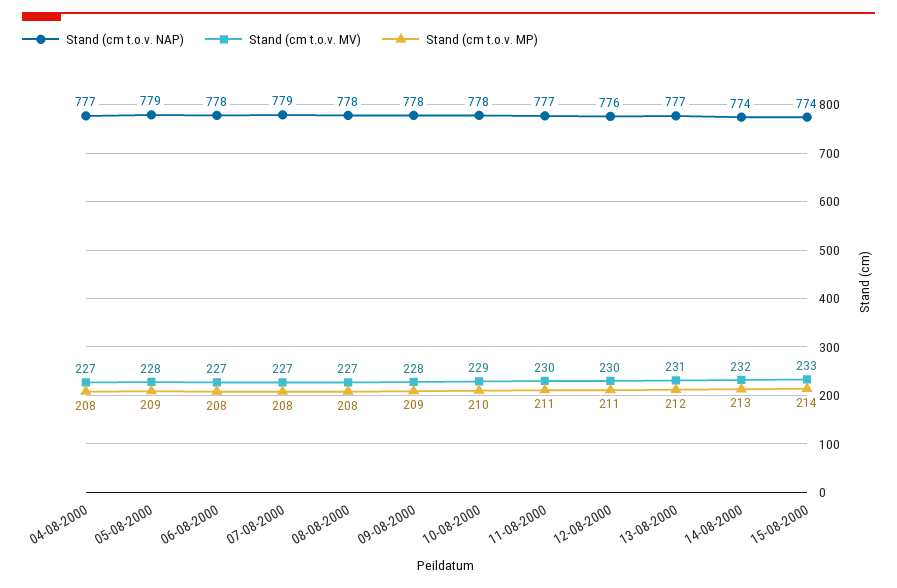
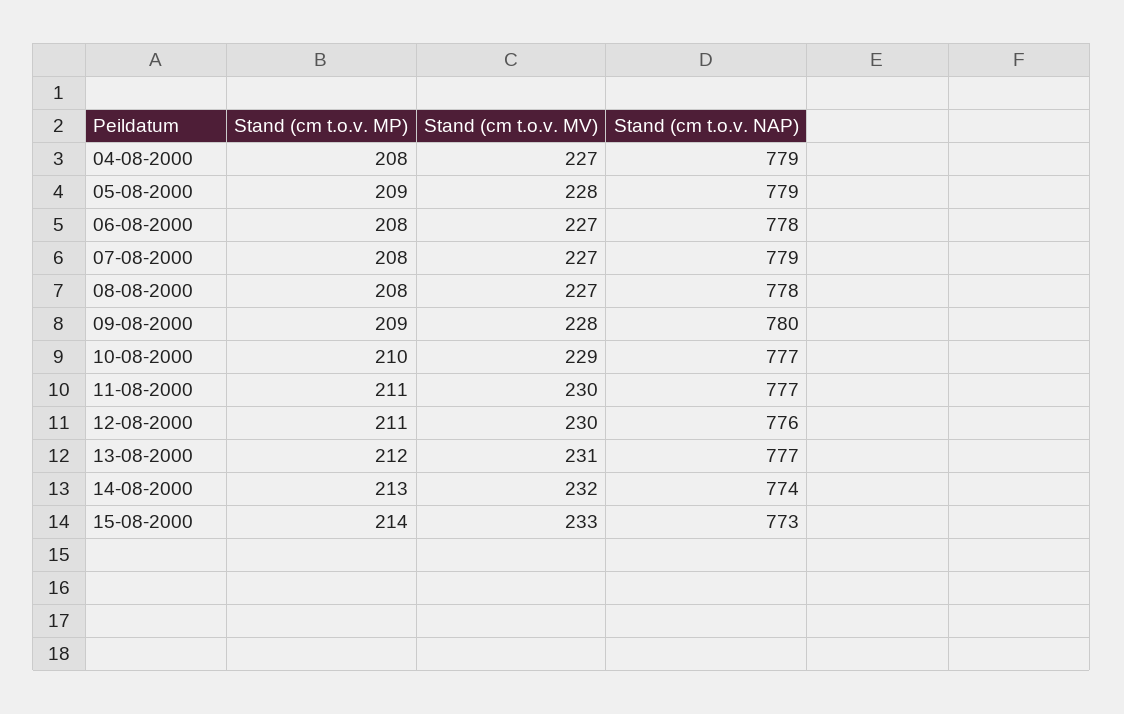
Stand (cm t.o.v. NAP), 04-08-2000: 777 -> 779
Stand (cm t.o.v. NAP), 09-08-2000: 778 -> 780
Stand (cm t.o.v. NAP), 10-08-2000: 778 -> 777
Stand (cm t.o.v. NAP), 15-08-2000: 774 -> 773

